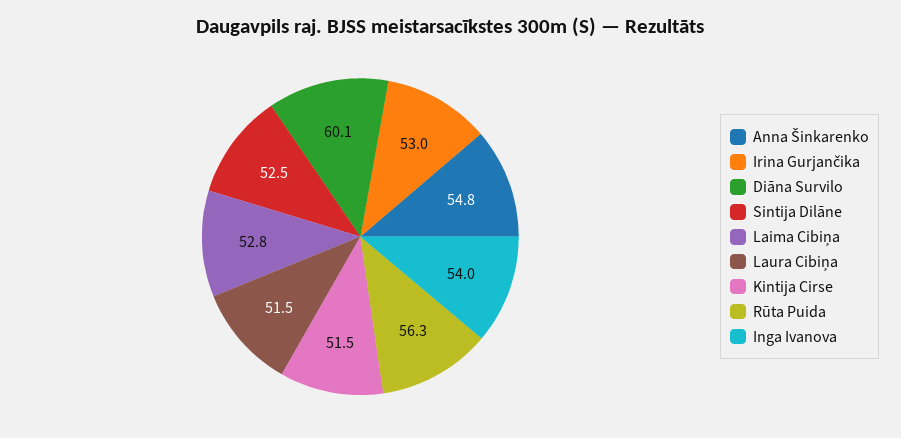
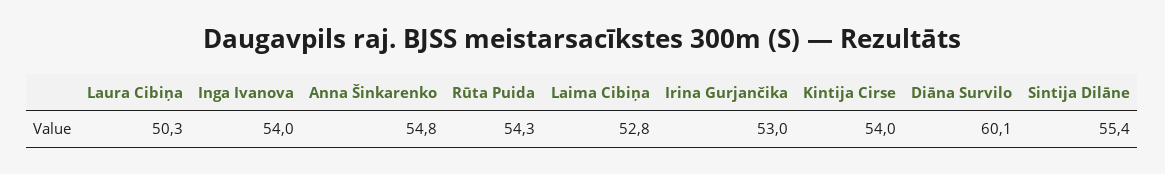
Sintija Dilāne: 52.5 -> 55.4
Laura Cibiņa: 51.5 -> 50.3
Kintija Cirse: 51.5 -> 54
Rūta Puida: 56.3 -> 54.3

